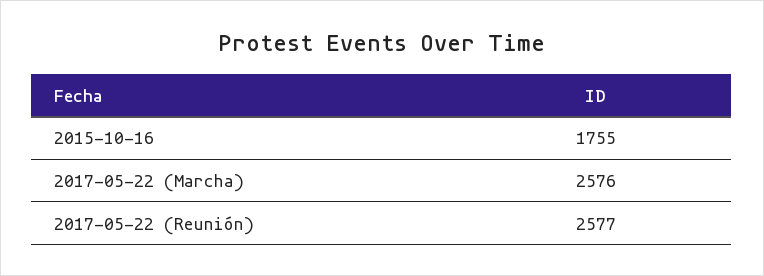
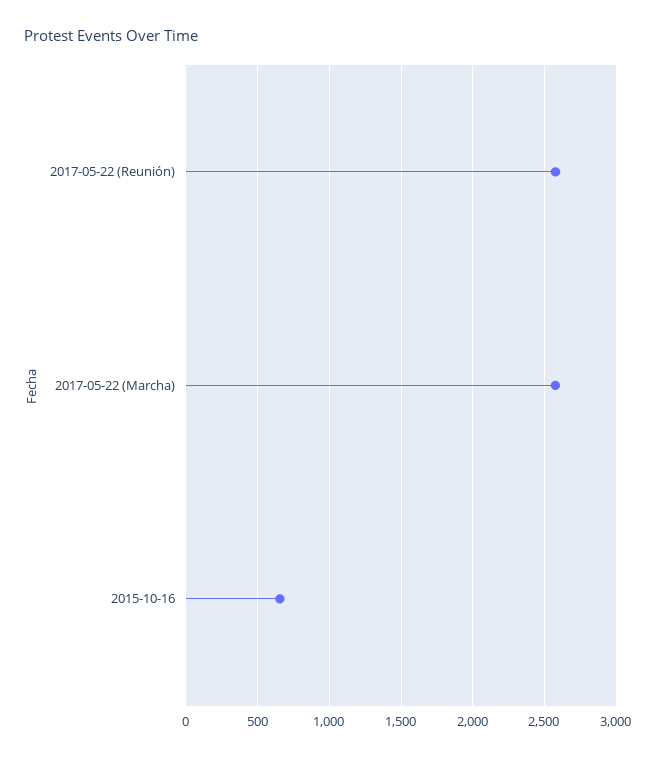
2015-10-16: 1755 -> 650

